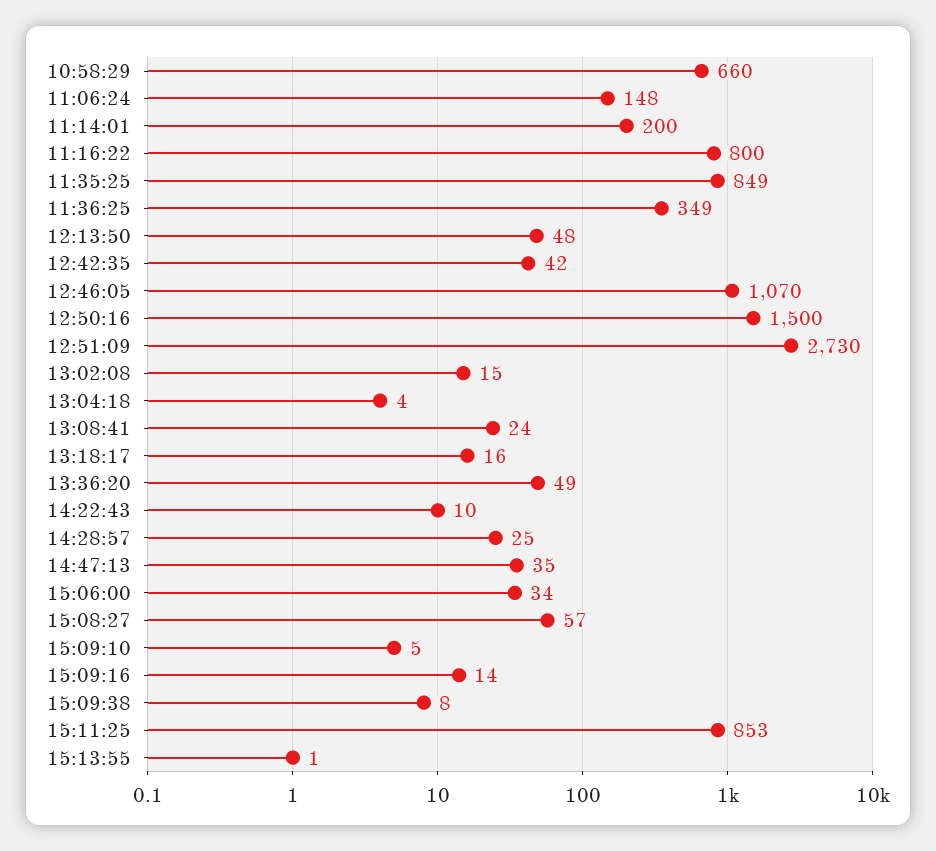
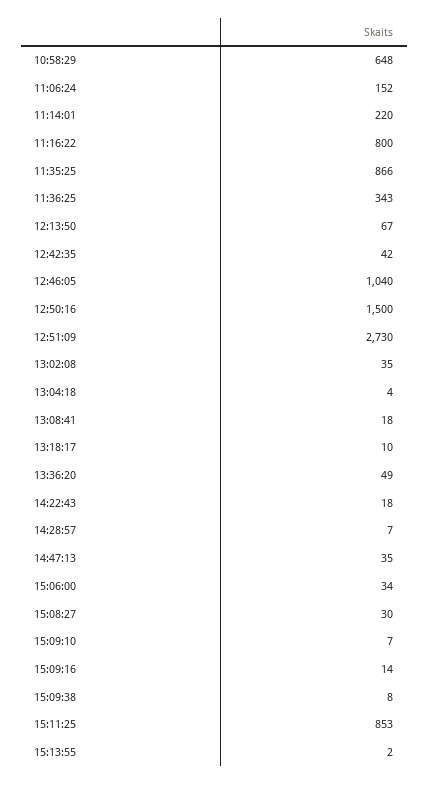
10:58:29: 660 -> 648
11:06:24: 148 -> 152
11:14:01: 200 -> 220
11:35:25: 849 -> 866
11:36:25: 349 -> 343
12:13:50: 48 -> 67
12:46:05: 1070 -> 1040
13:02:08: 15 -> 35
13:08:41: 24 -> 18
13:18:17: 16 -> 10
14:22:43: 10 -> 18
14:28:57: 25 -> 7
15:08:27: 57 -> 30
15:09:10: 5 -> 7
15:13:55: 1 -> 2

